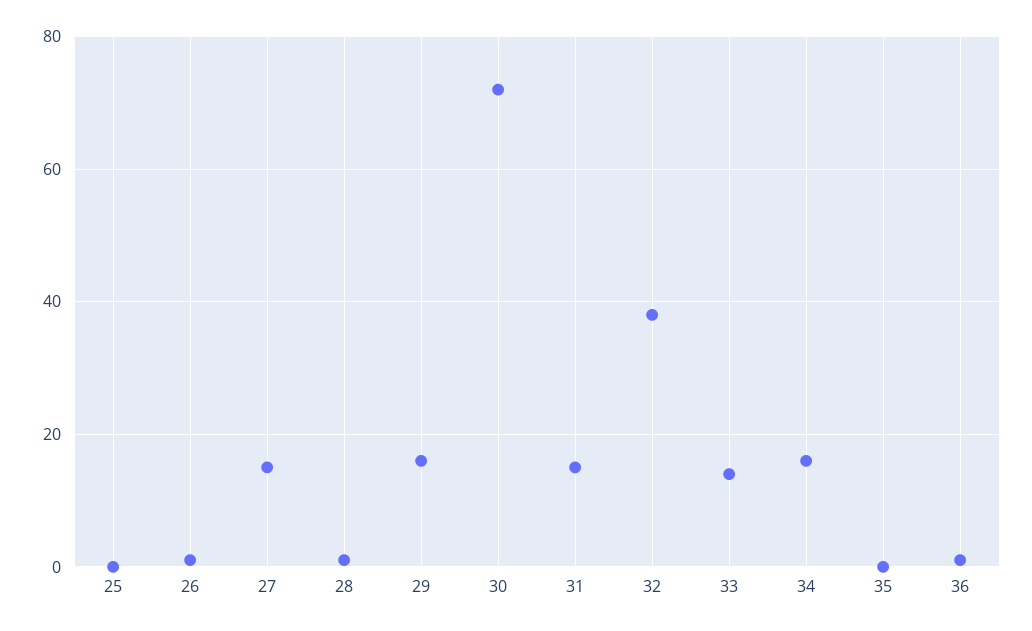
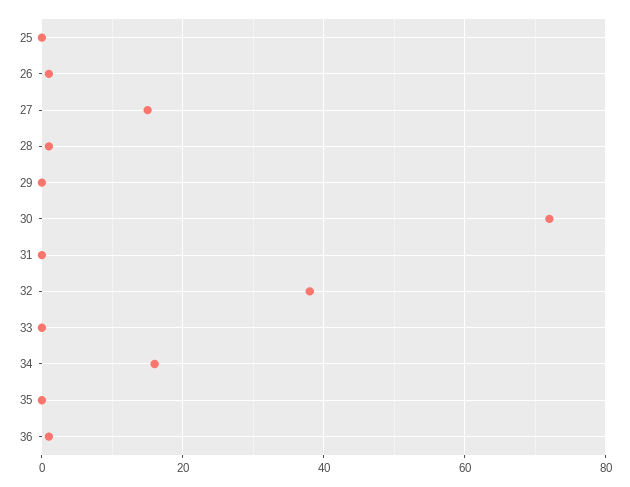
29: 15 -> 0
31: 15 -> 0
33: 15 -> 0

